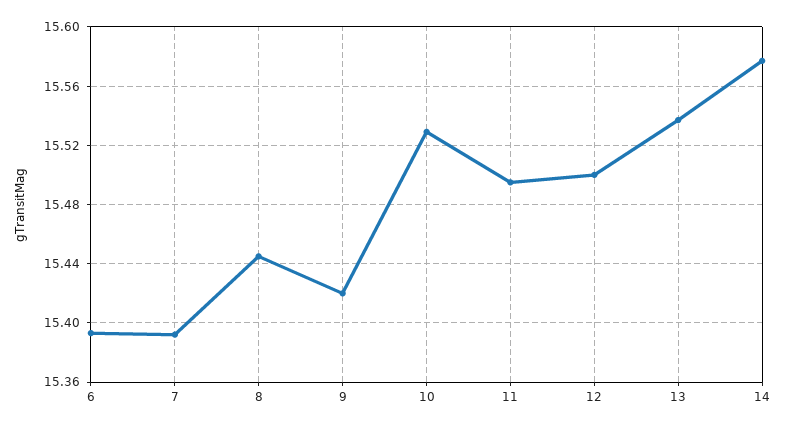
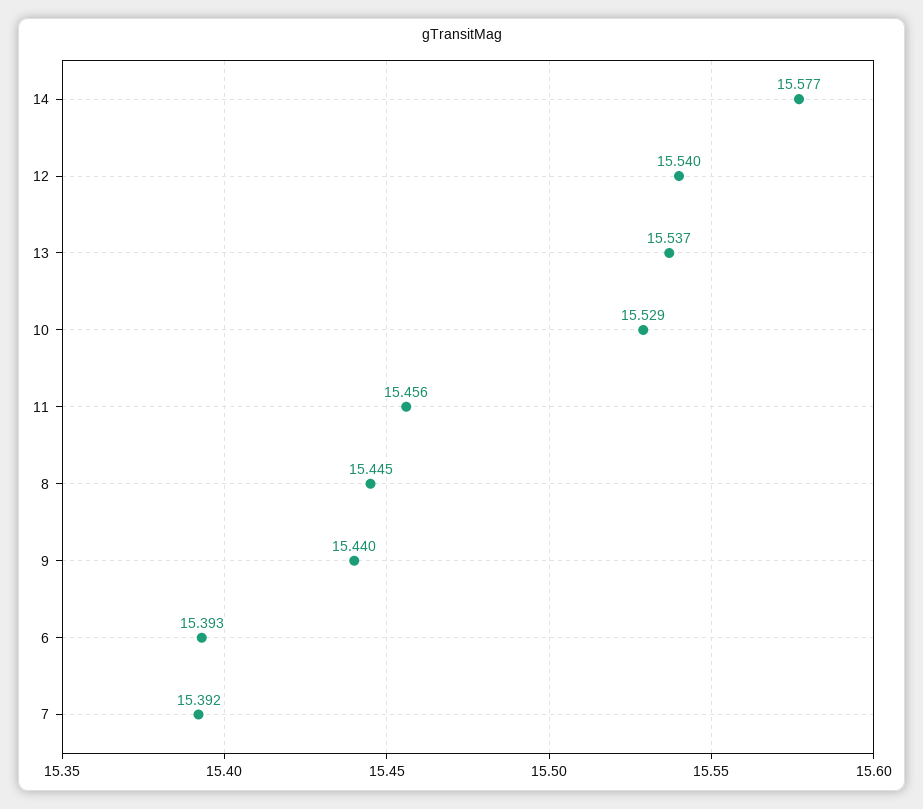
9: 15.42 -> 15.44
11: 15.495 -> 15.456
12: 15.5 -> 15.54

